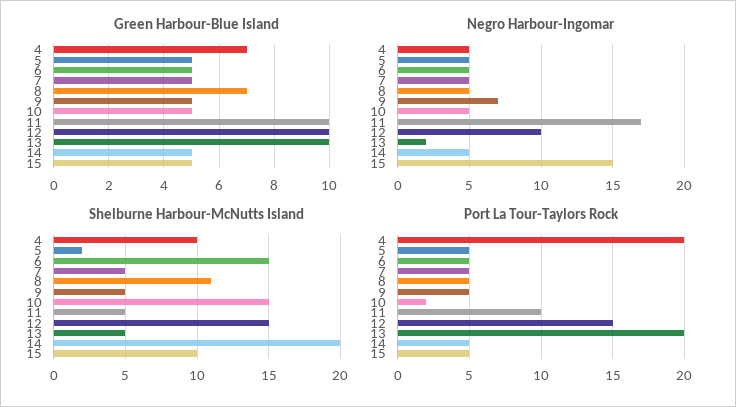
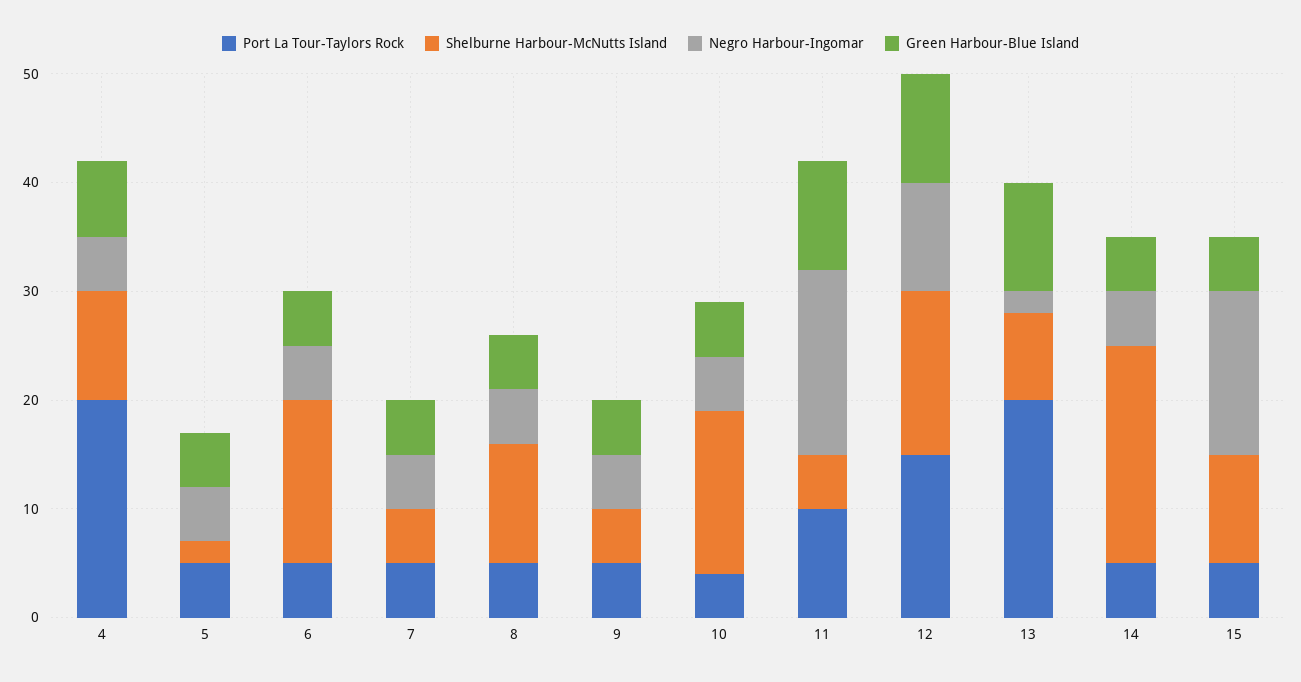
Green Harbour-Blue Island, 8: 7 -> 5
Negro Harbour-Ingomar, 9: 7 -> 5
Shelburne Harbour-McNutts Island, 13: 5 -> 8
Port La Tour-Taylors Rock, 10: 2 -> 4

